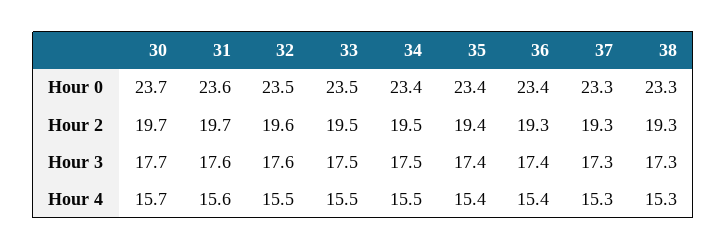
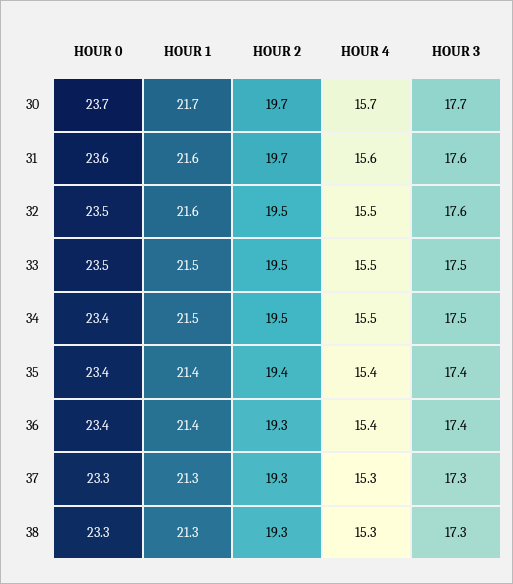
32, Hour 2: 19.6 -> 19.5
30, HOUR 1: none -> 21.7
31, HOUR 1: none -> 21.6
32, HOUR 1: none -> 21.6
33, HOUR 1: none -> 21.5
34, HOUR 1: none -> 21.5
35, HOUR 1: none -> 21.4
36, HOUR 1: none -> 21.4
37, HOUR 1: none -> 21.3
38, HOUR 1: none -> 21.3

